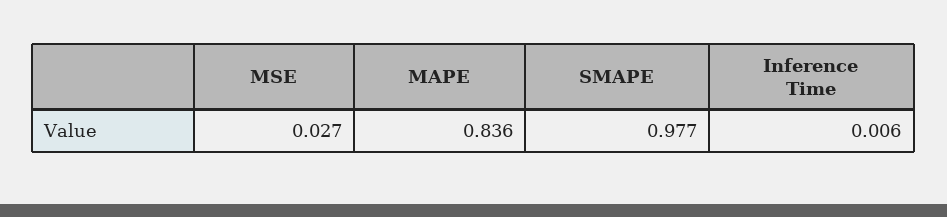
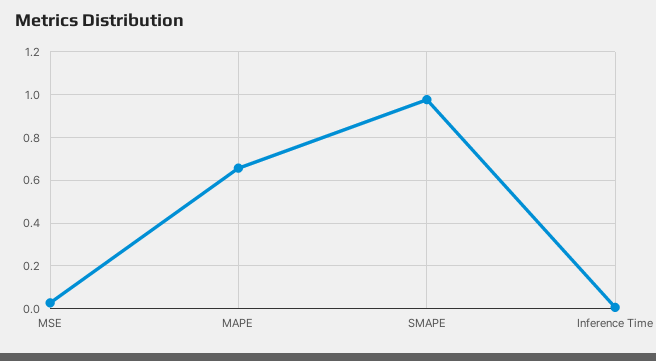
MAPE: 0.836 -> 0.65

